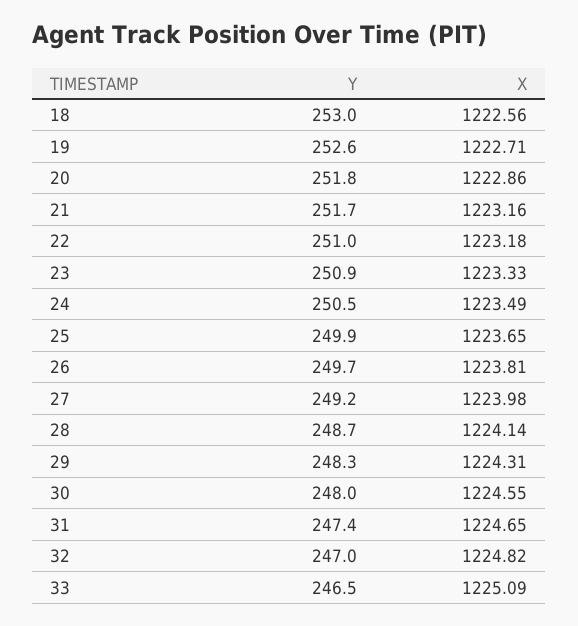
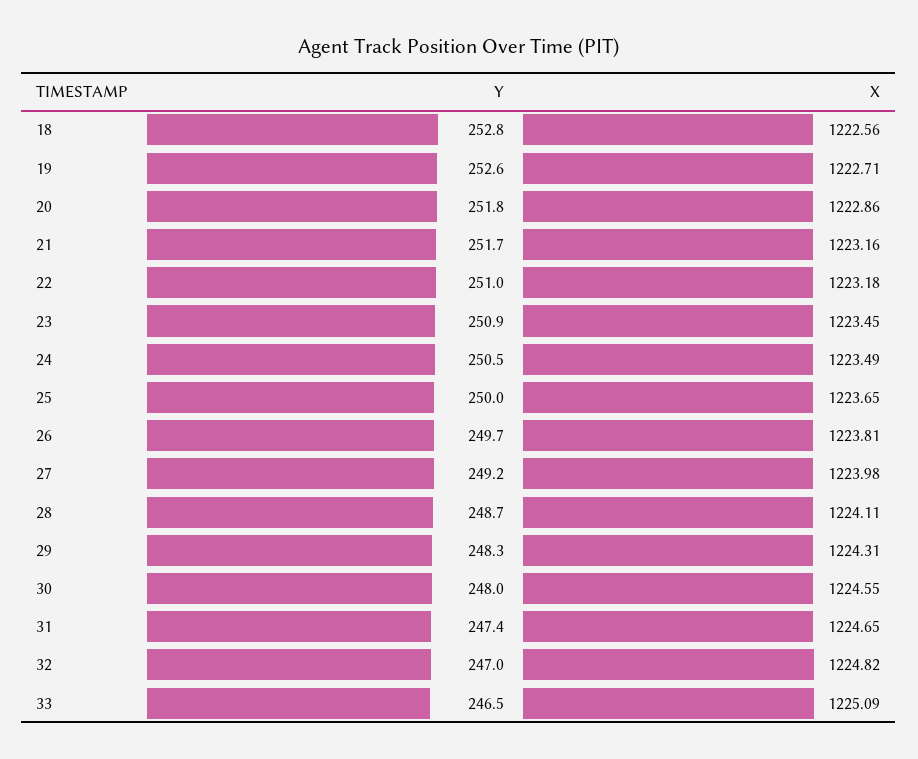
Y, 18: 253 -> 252.8
X, 23: 1223.33 -> 1223.45
Y, 25: 249.9 -> 250
X, 28: 1224.14 -> 1224.11

